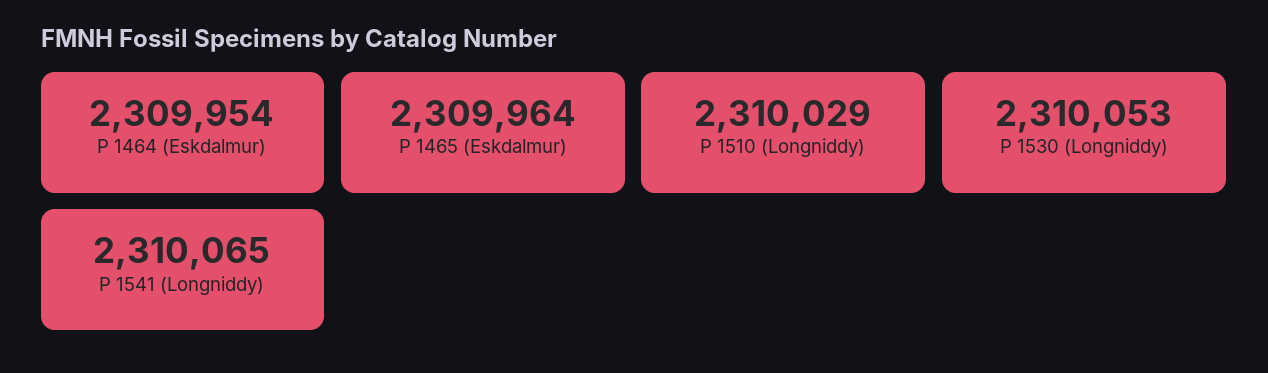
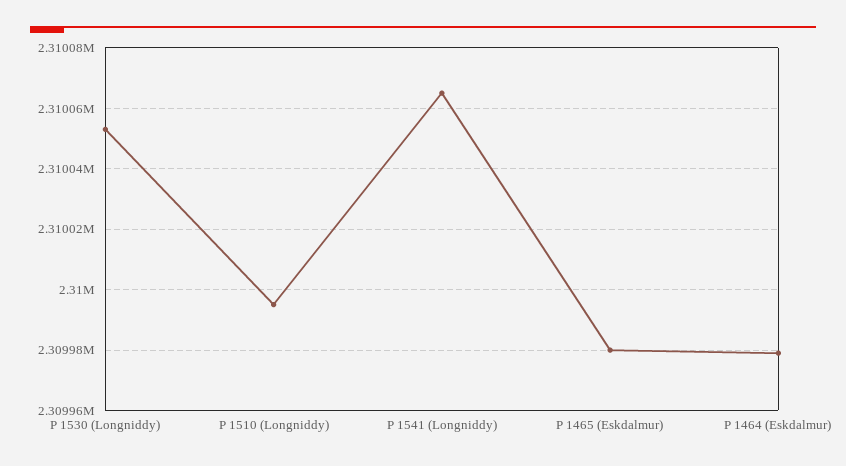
P 1464 (Eskdalmur): 2309954 -> 2309980
P 1465 (Eskdalmur): 2309964 -> 2309980
P 1510 (Longniddy): 2310029 -> 2309995

